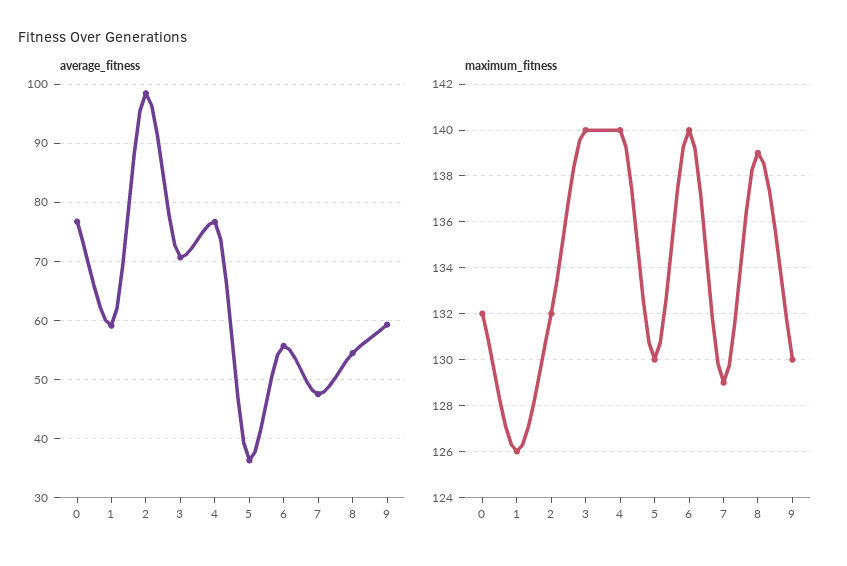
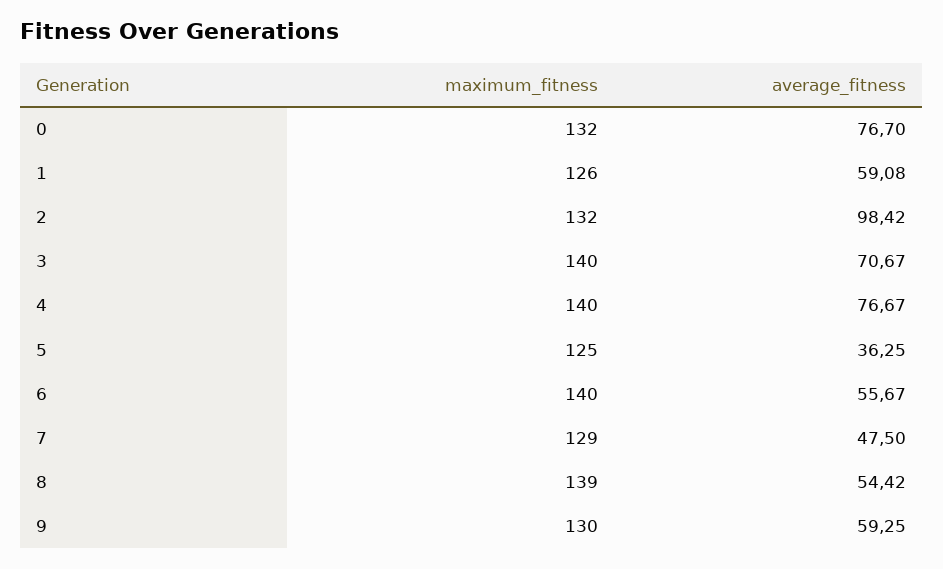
maximum_fitness, 5: 130 -> 125

